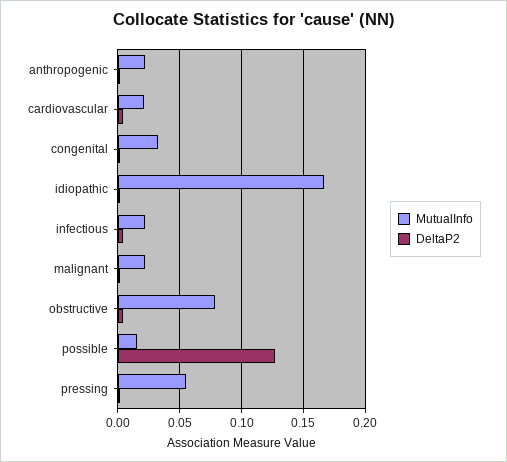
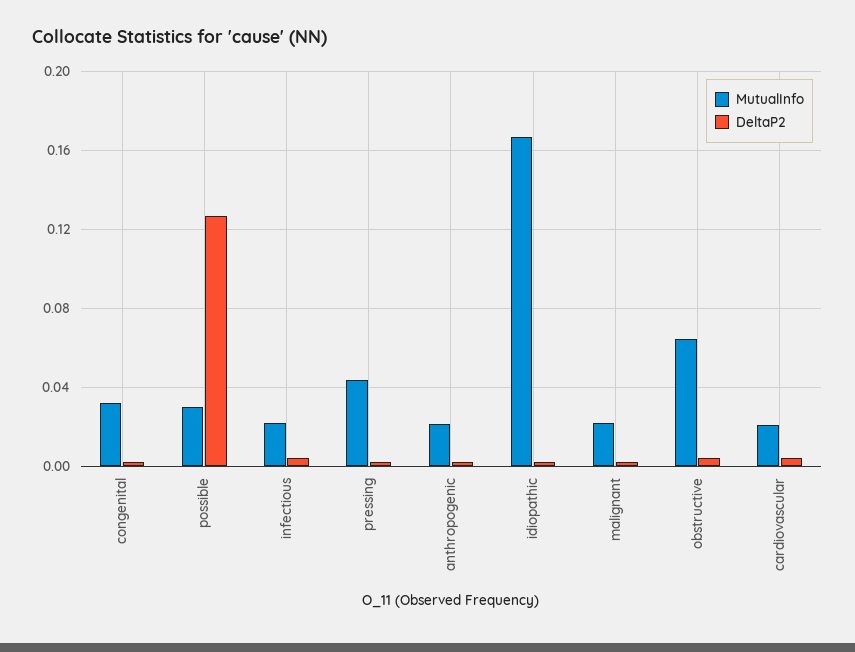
MutualInfo, obstructive: 0.08 -> 0.065
MutualInfo, possible: 0.015 -> 0.03
MutualInfo, pressing: 0.055 -> 0.045

